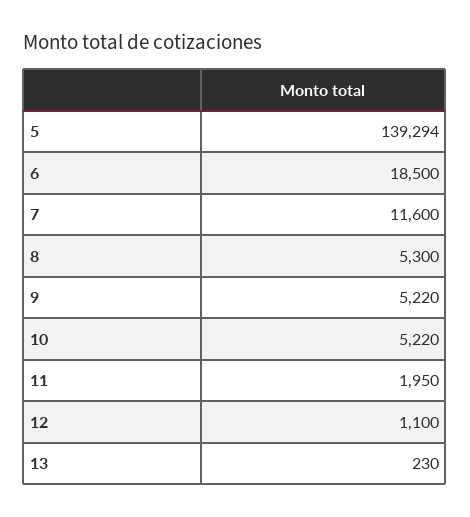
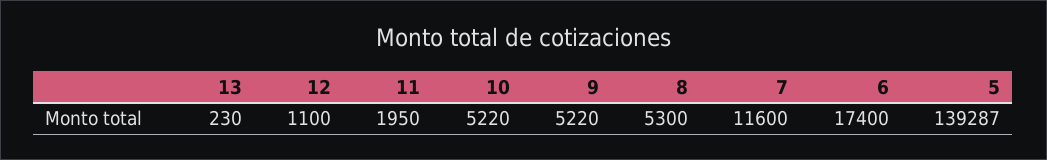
5: 139294 -> 139287
6: 18500 -> 17400

